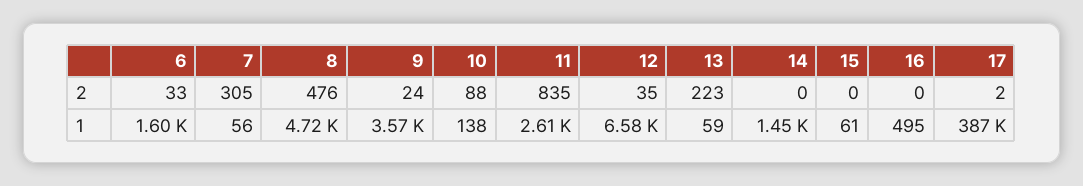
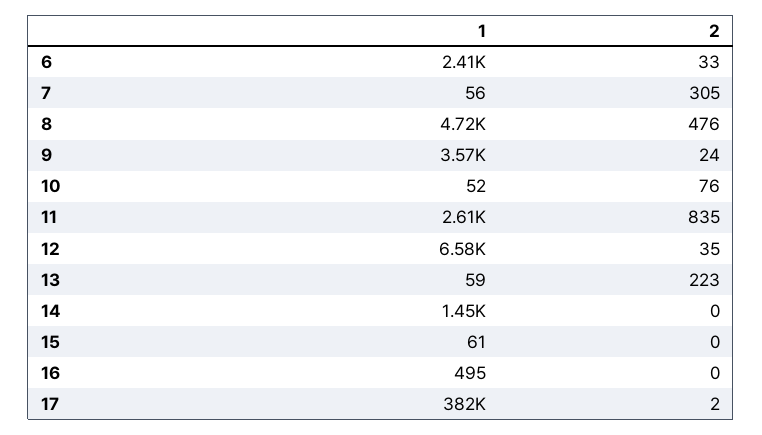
10, 2: 88 -> 76
6, 1: 1600 -> 2410
10, 1: 138 -> 52
17, 1: 387000 -> 382000

